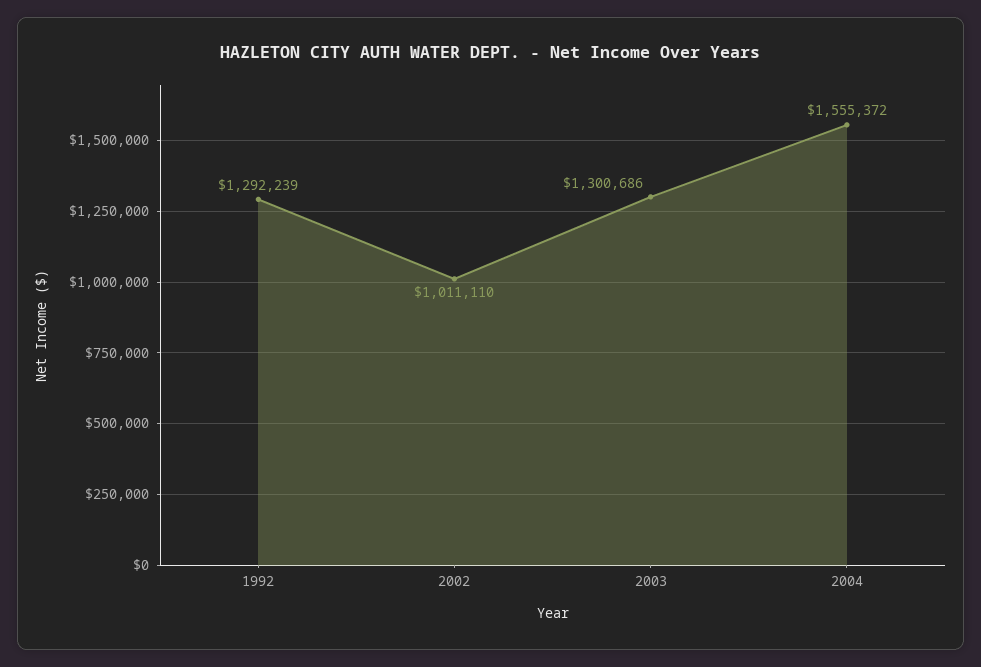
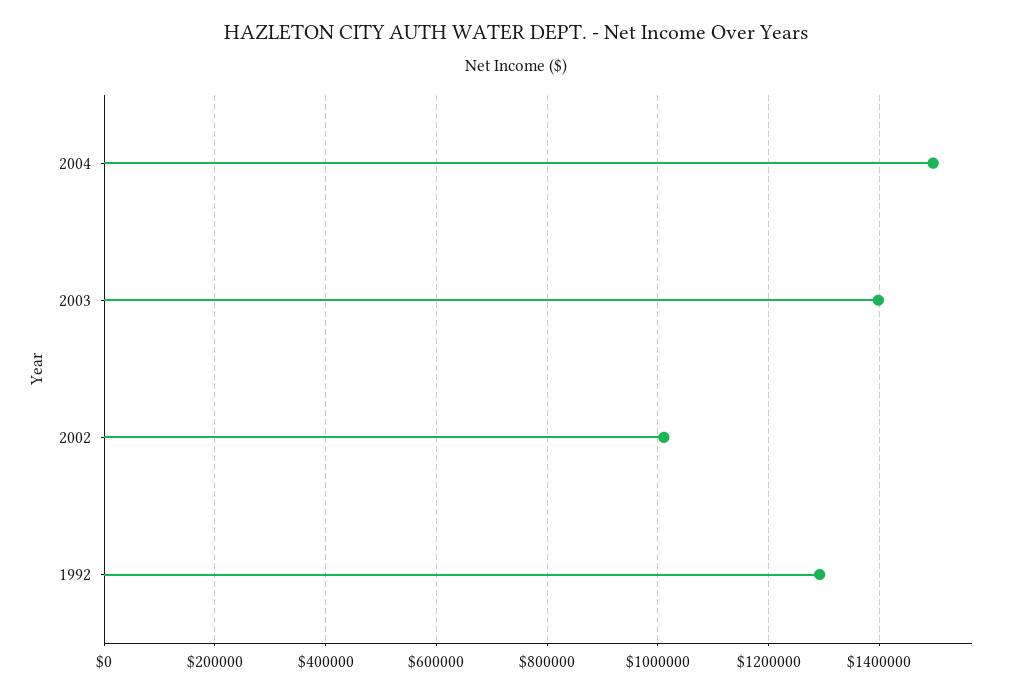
2003: 1300686 -> 1400000
2004: 1555372 -> 1500000

